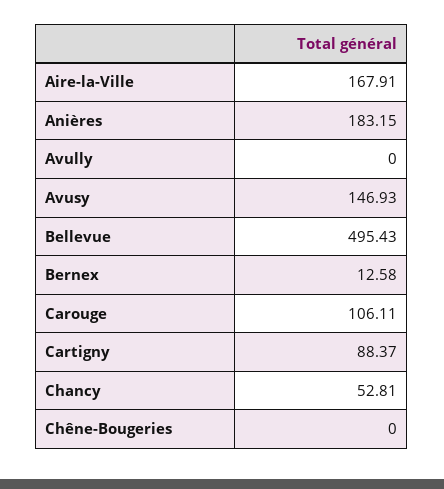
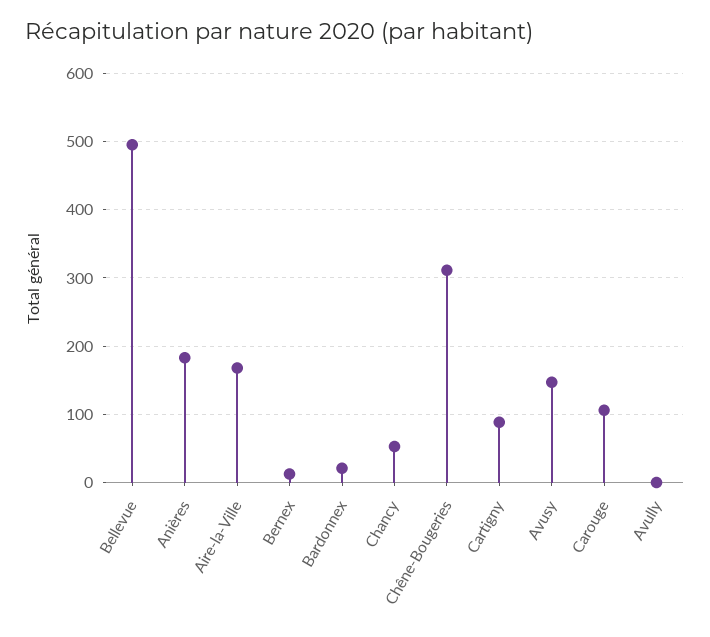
Chêne-Bougeries: 0 -> 310
Bardonnex: none -> 20

